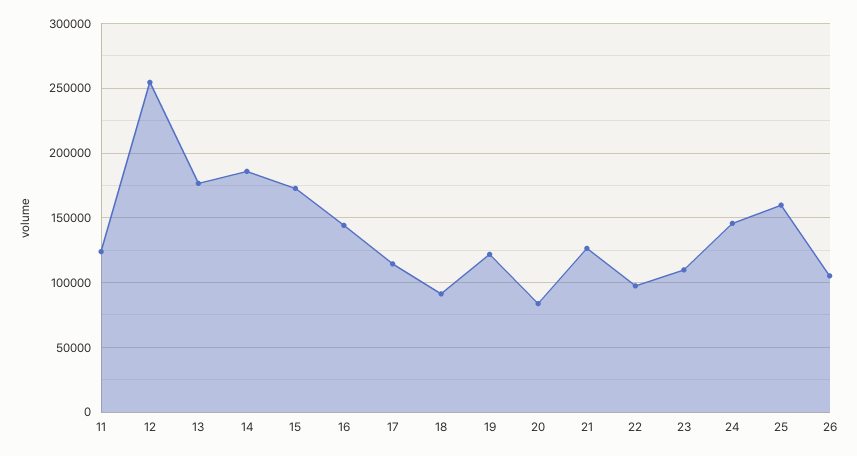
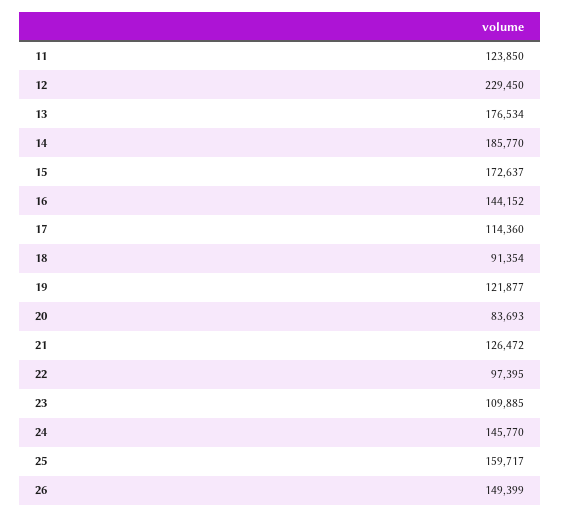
12: 255000 -> 229450
26: 105000 -> 149399

